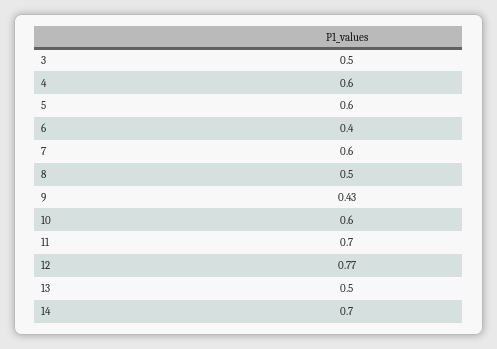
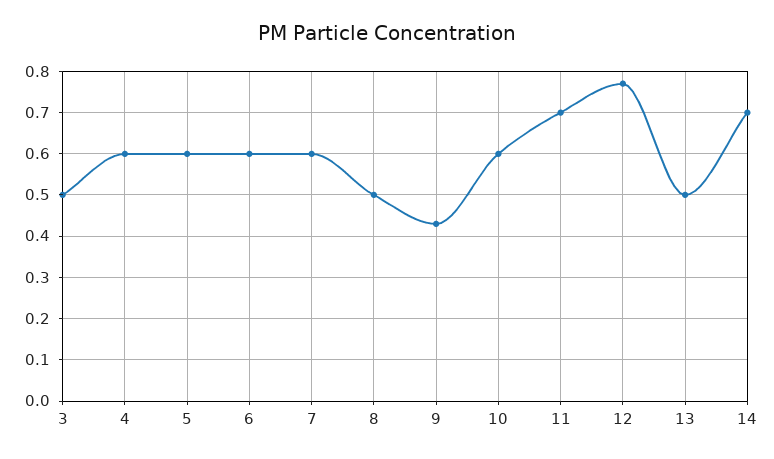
6: 0.4 -> 0.6

